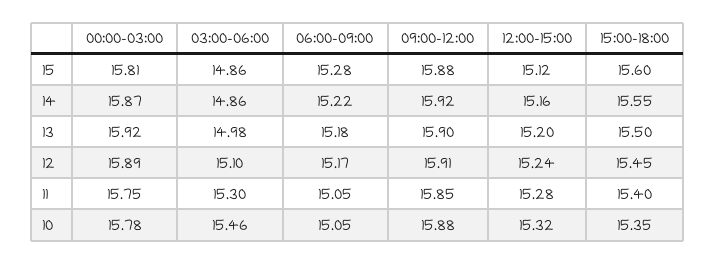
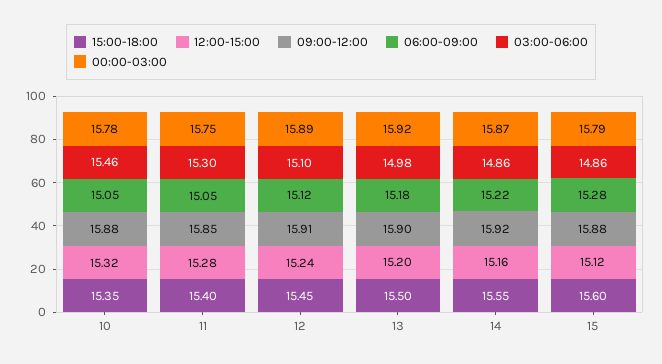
00:00-03:00, 15: 15.81 -> 15.79
06:00-09:00, 12: 15.17 -> 15.12

